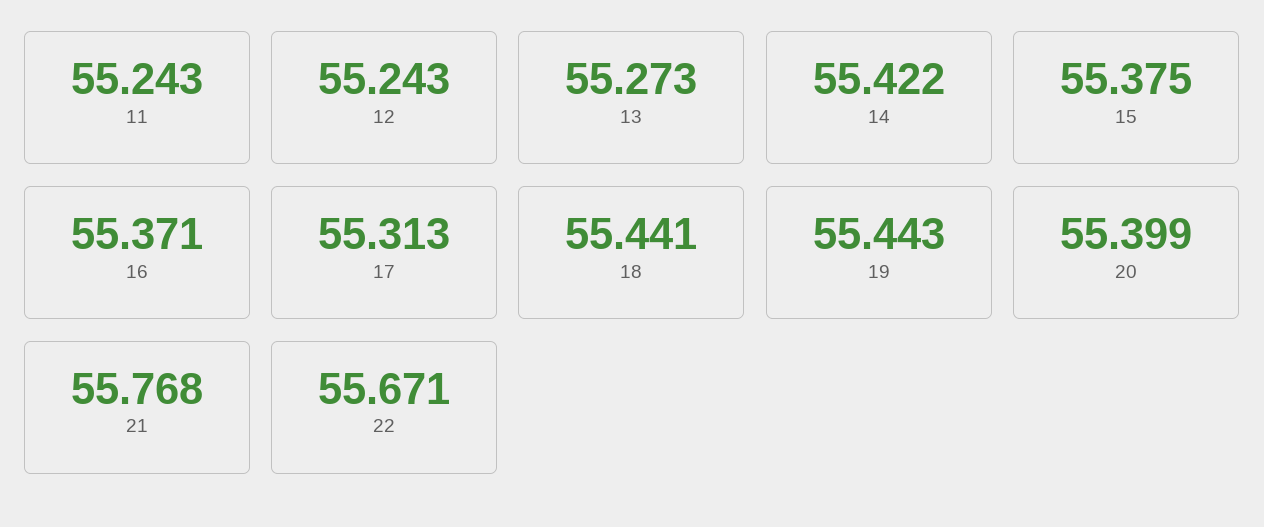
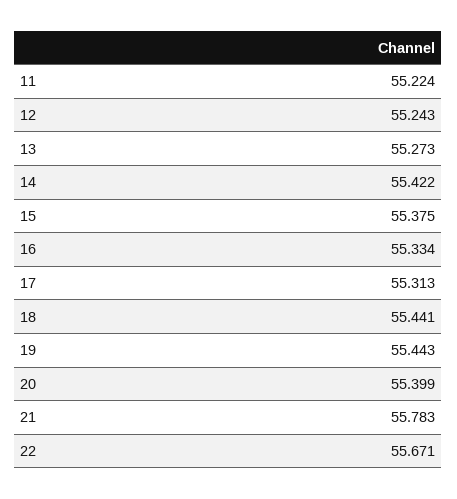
11: 55.243 -> 55.224
16: 55.371 -> 55.334
21: 55.768 -> 55.783

